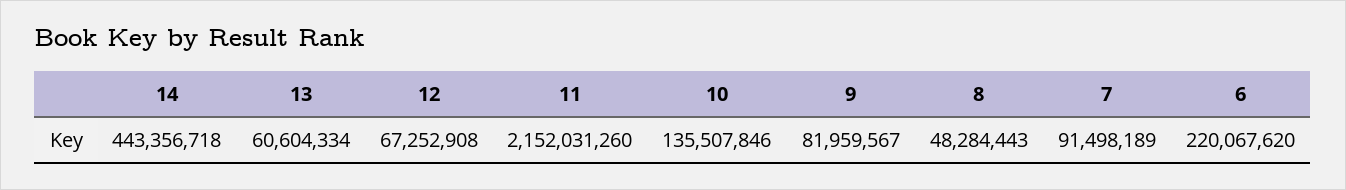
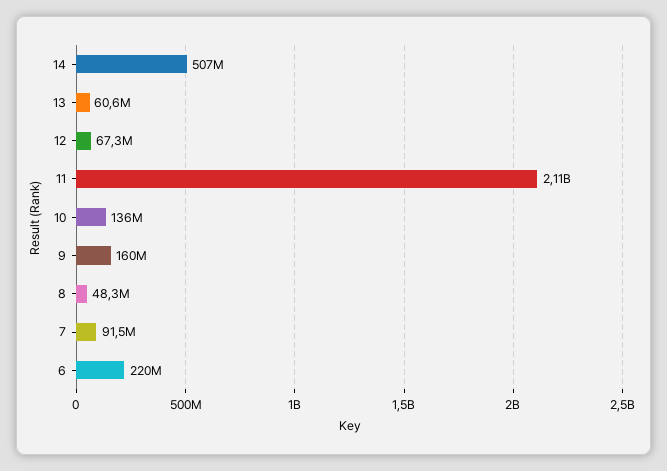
14: 443356718 -> 507000000
11: 2152031260 -> 2110000000
9: 81959567 -> 160000000

